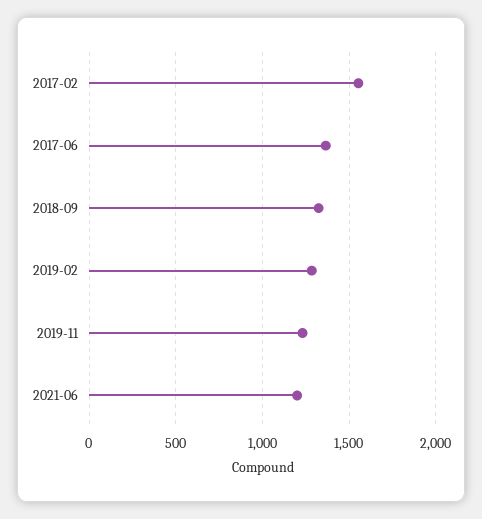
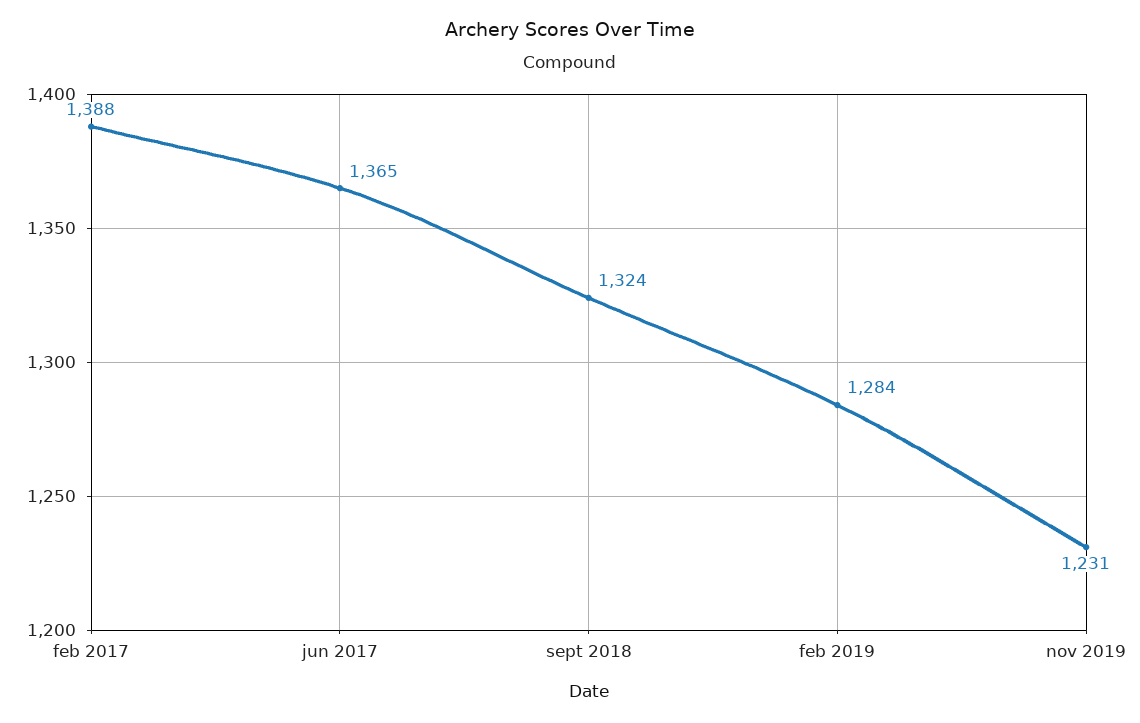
2017-02: 1550 -> 1388
2021-06: 1200 -> none

